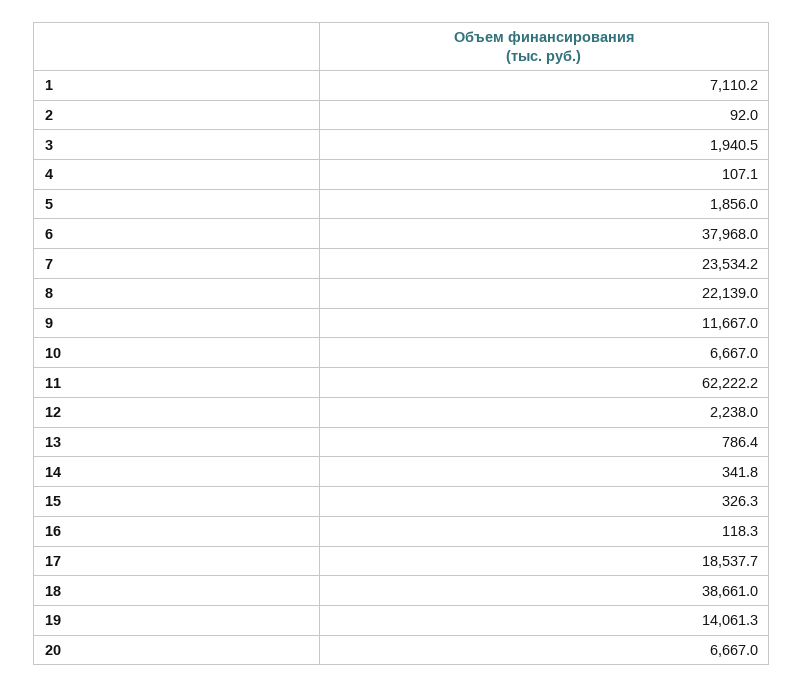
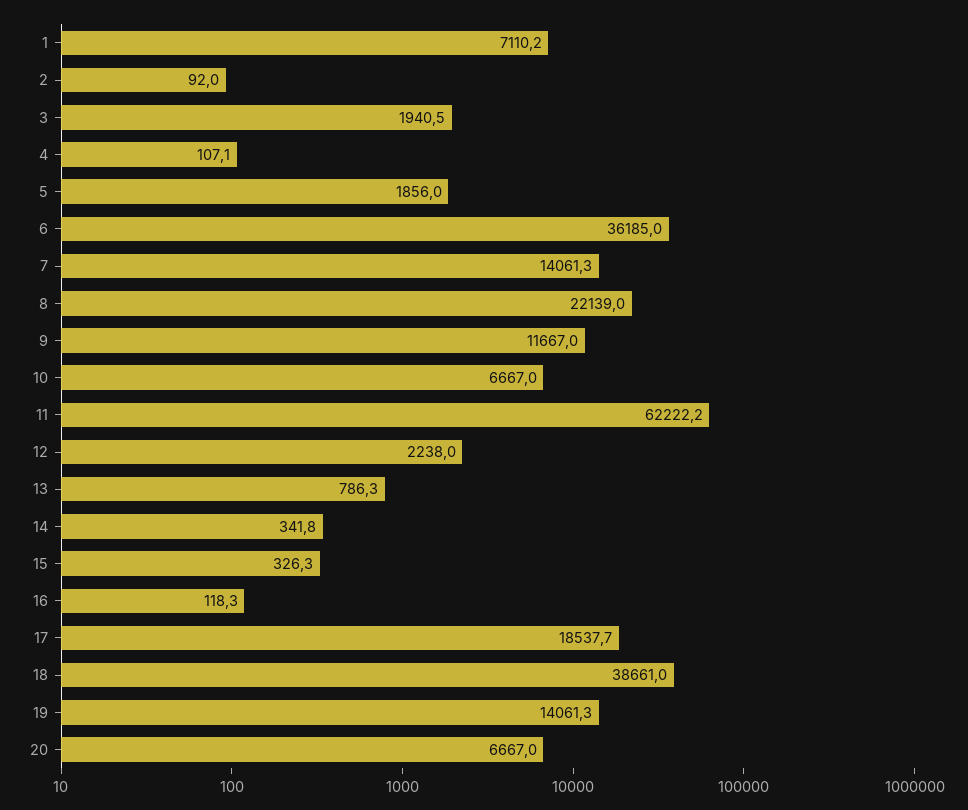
6: 37968 -> 36185
7: 23534.2 -> 14061.3
13: 786.4 -> 786.3

